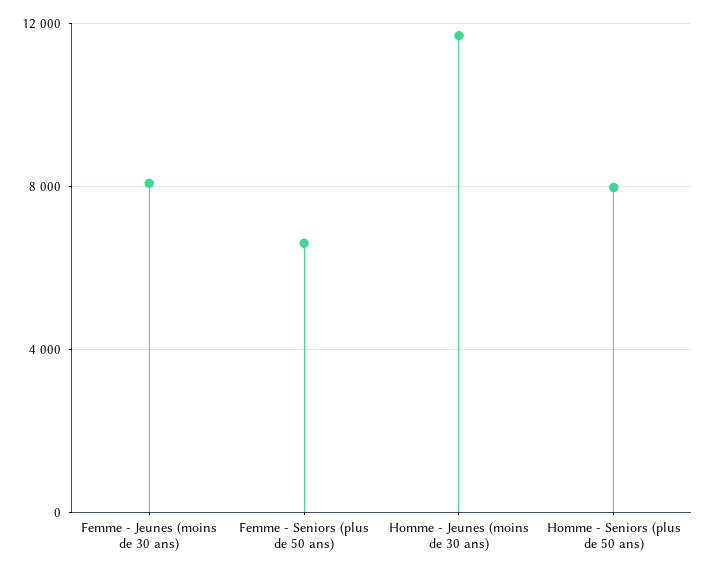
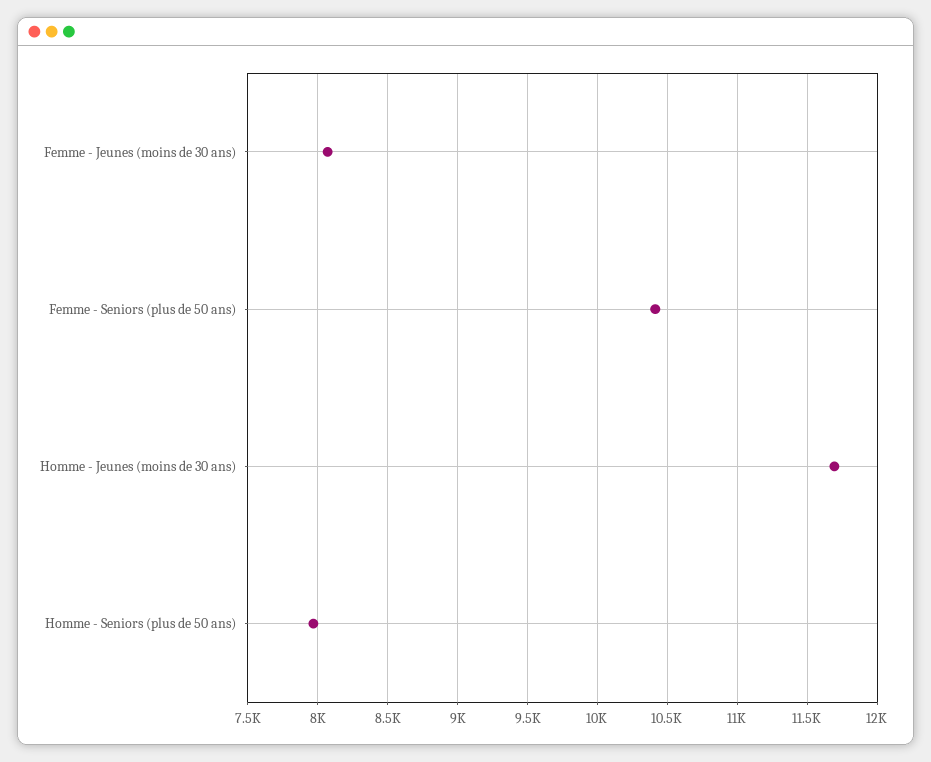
Femme - Seniors (plus de 50 ans): 6500 -> 10400

